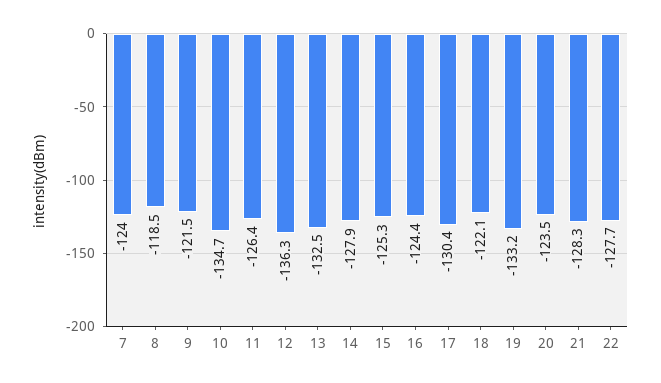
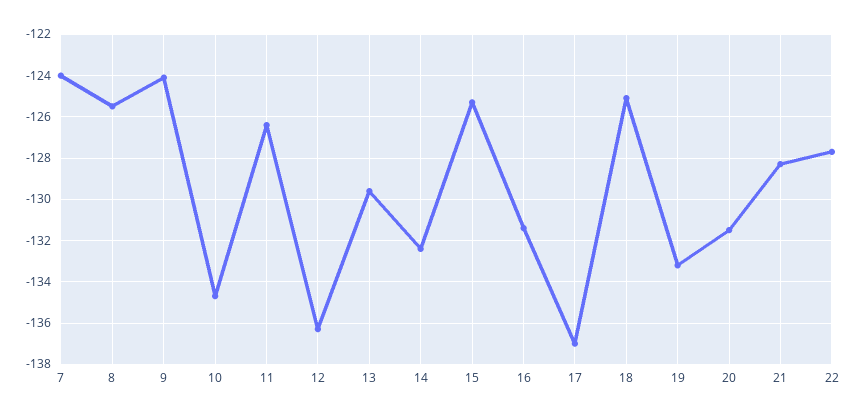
8: -118.5 -> -125.5
9: -121.5 -> -124
13: -132.5 -> -129.5
14: -127.9 -> -132.5
16: -124.4 -> -131.5
17: -130.4 -> -137
18: -122.1 -> -125
20: -123.5 -> -131.5

